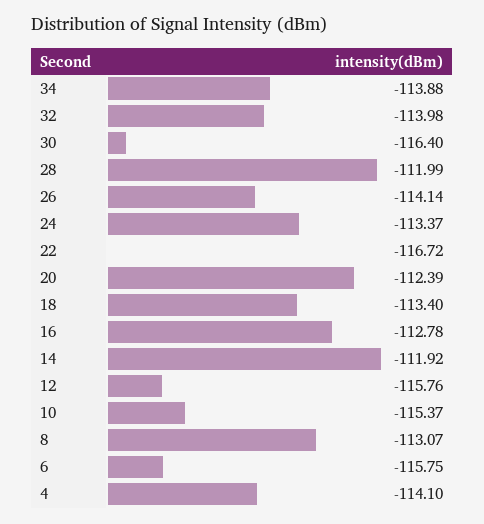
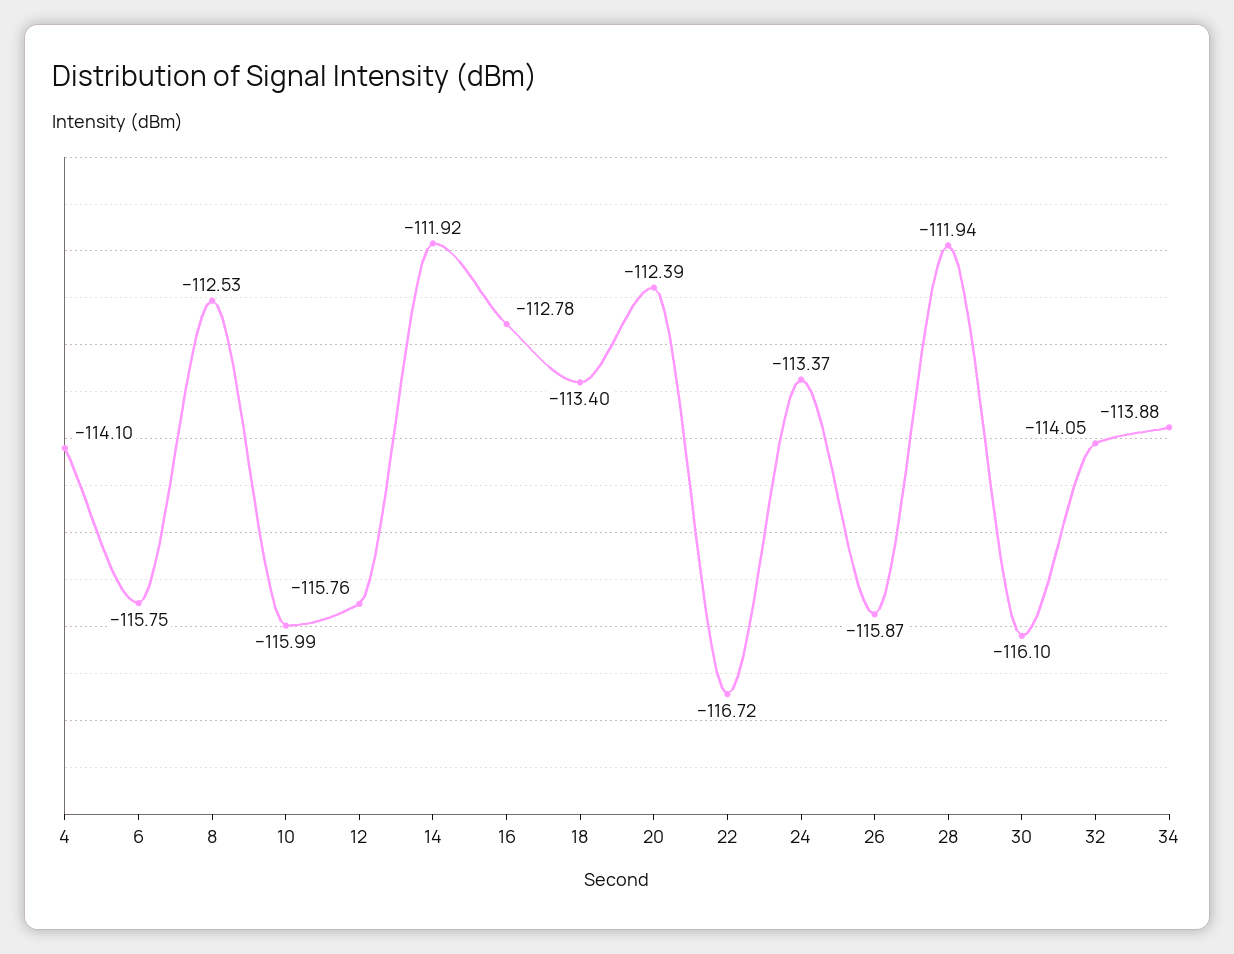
32: -113.98 -> -114.05
30: -116.4 -> -116.1
28: -111.99 -> -111.94
26: -114.14 -> -115.87
10: -115.37 -> -115.99
8: -113.07 -> -112.53

